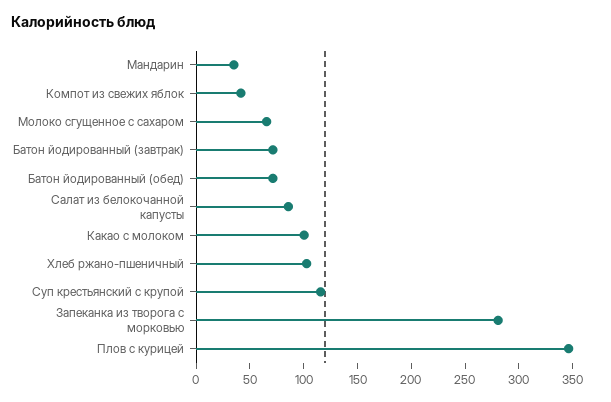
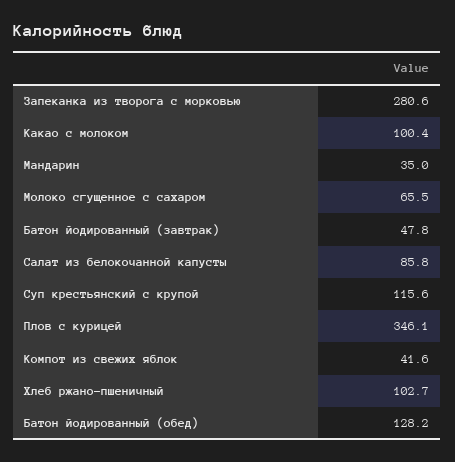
Батон йодированный (завтрак): 70 -> 47.8
Батон йодированный (обед): 70 -> 128.2

